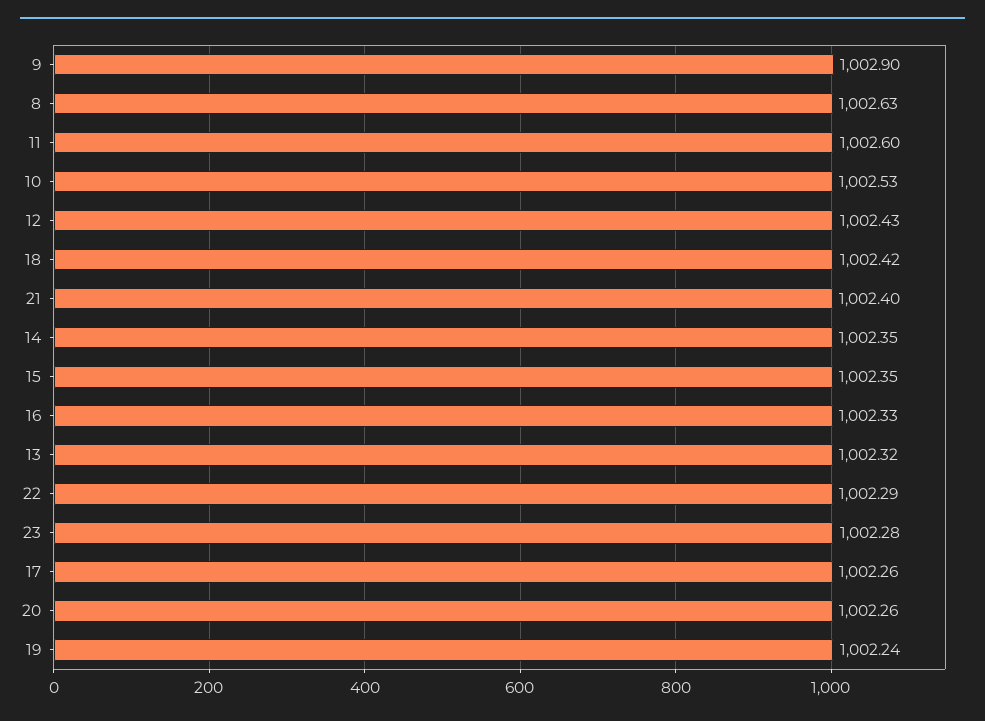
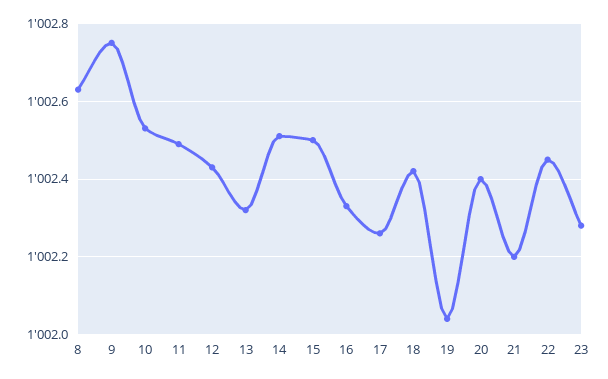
9: 1002.9 -> 1002.75
11: 1002.6 -> 1002.5
21: 1002.4 -> 1002.2
14: 1002.35 -> 1002.5
15: 1002.35 -> 1002.5
22: 1002.29 -> 1002.45
20: 1002.26 -> 1002.4
19: 1002.24 -> 1002.05

